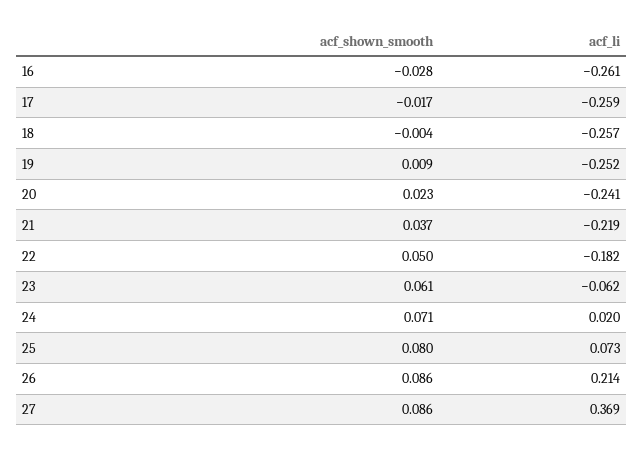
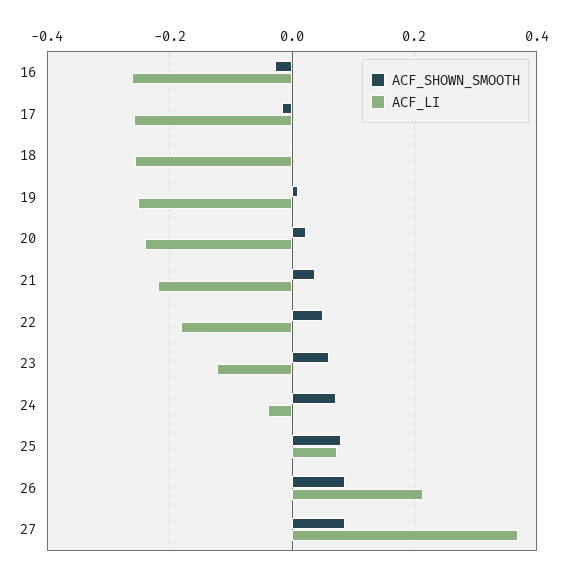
acf_li, 23: -0.062 -> -0.12
acf_li, 24: 0.02 -> -0.04

